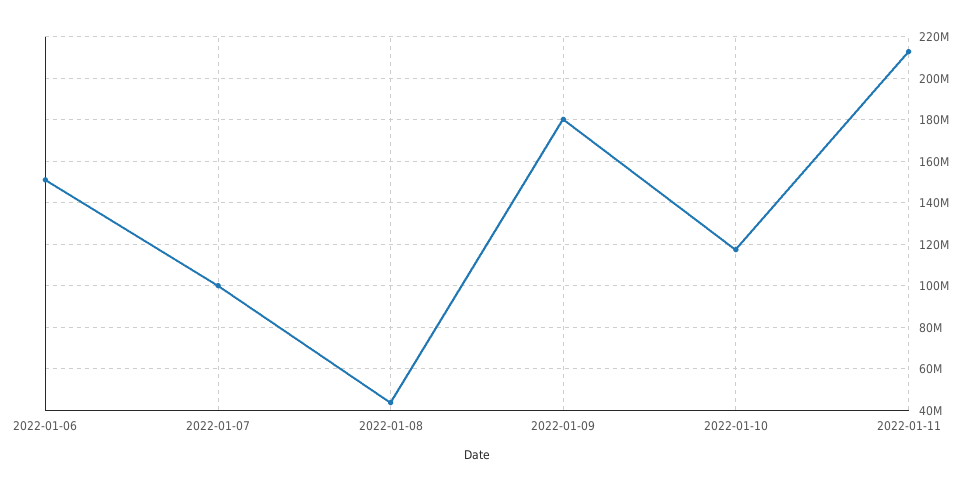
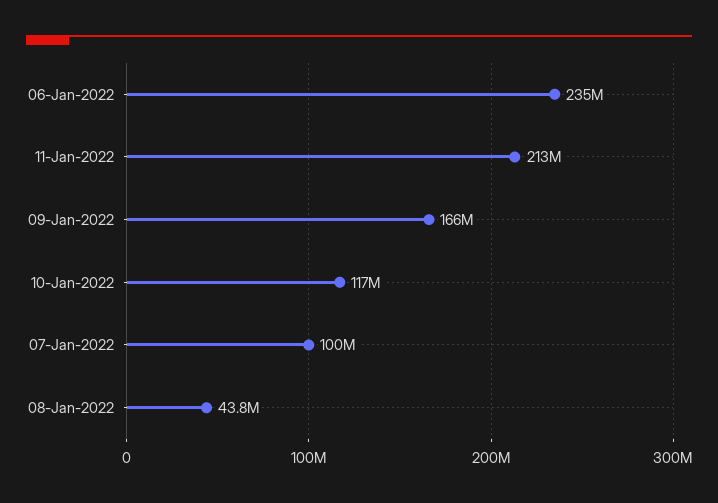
2022-01-06: 150000000 -> 235000000
2022-01-09: 180000000 -> 166000000

